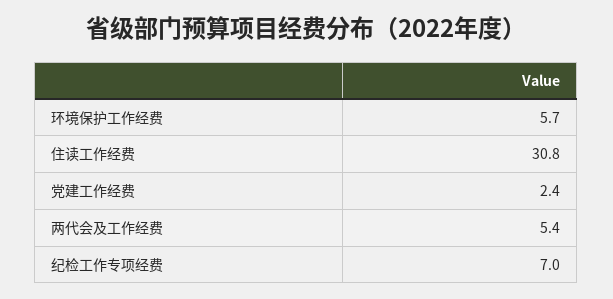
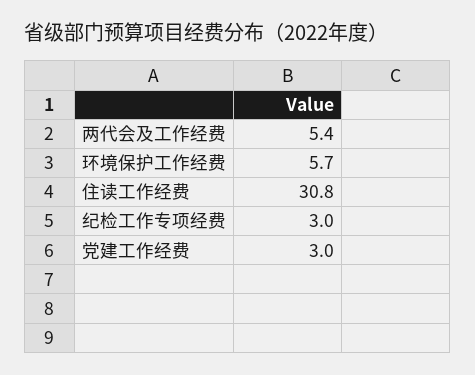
党建工作经费: 2.4 -> 3
纪检工作专项经费: 7 -> 3

